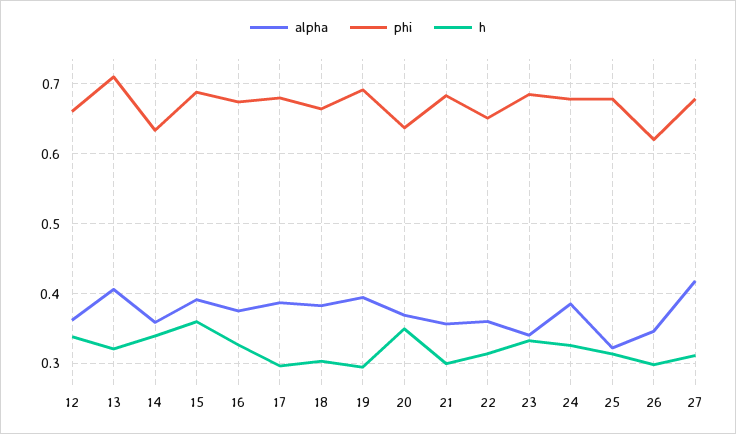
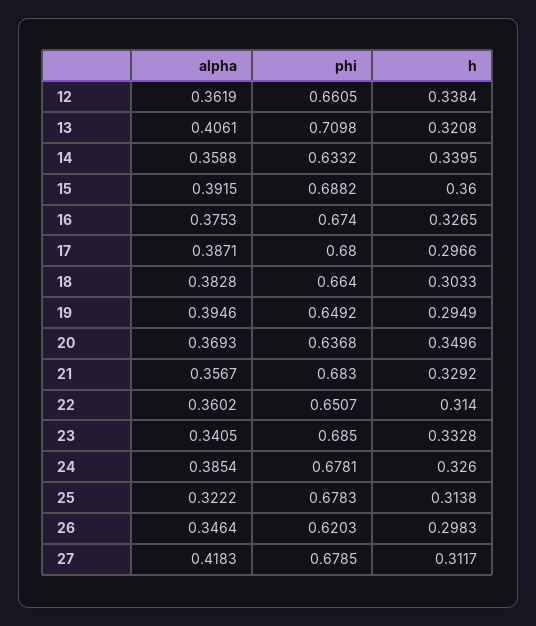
phi, 19: 0.69 -> 0.6492
h, 21: 0.3 -> 0.3292

